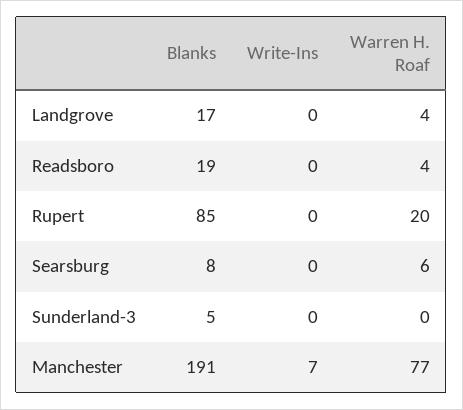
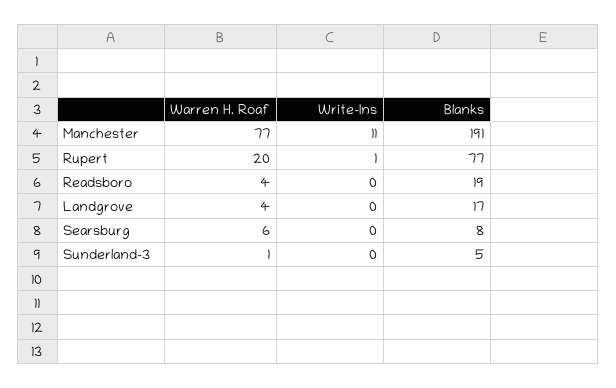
Blanks, Rupert: 85 -> 77
Write-Ins, Rupert: 0 -> 1
Warren H. Roaf, Sunderland-3: 0 -> 1
Write-Ins, Manchester: 7 -> 11

